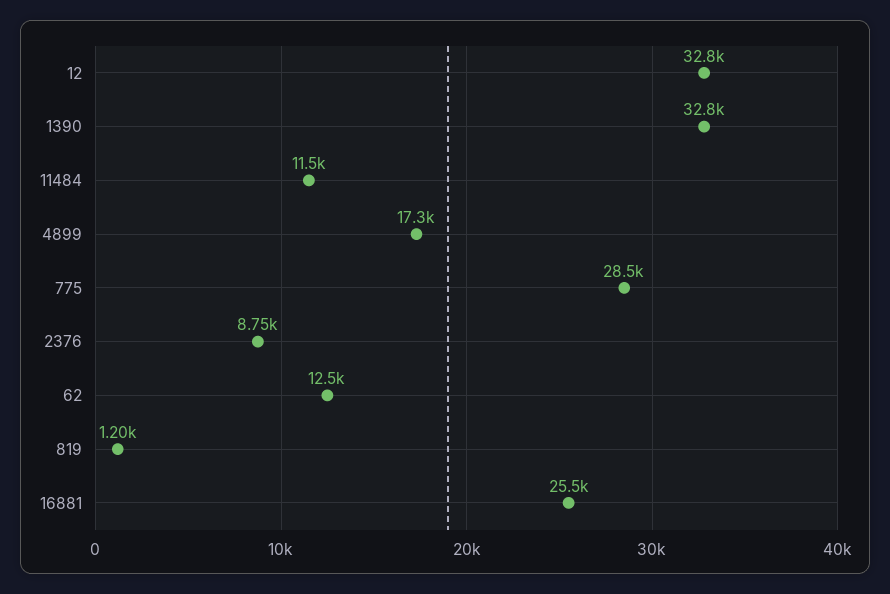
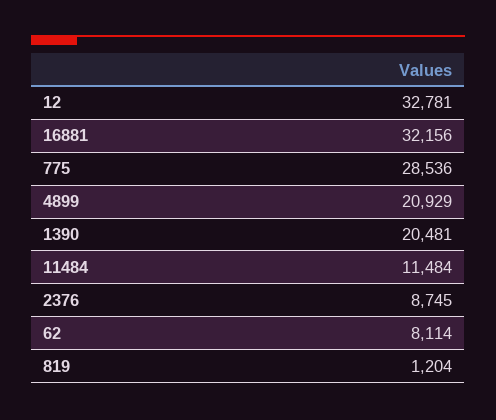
1390: 32800 -> 20481
4899: 17300 -> 20929
62: 12500 -> 8114
16881: 25500 -> 32156

